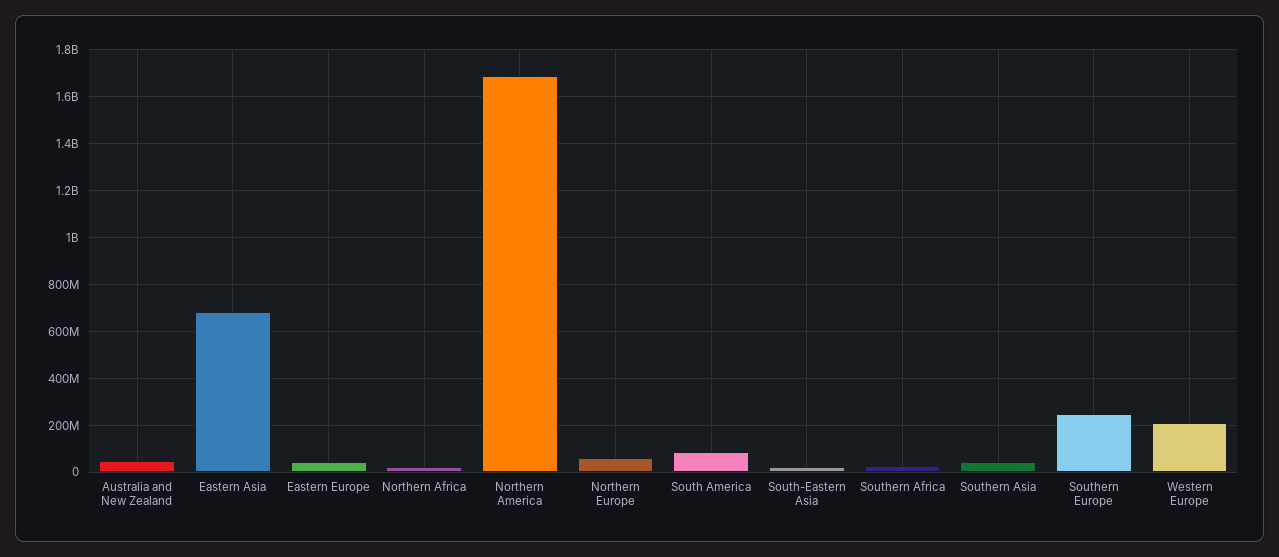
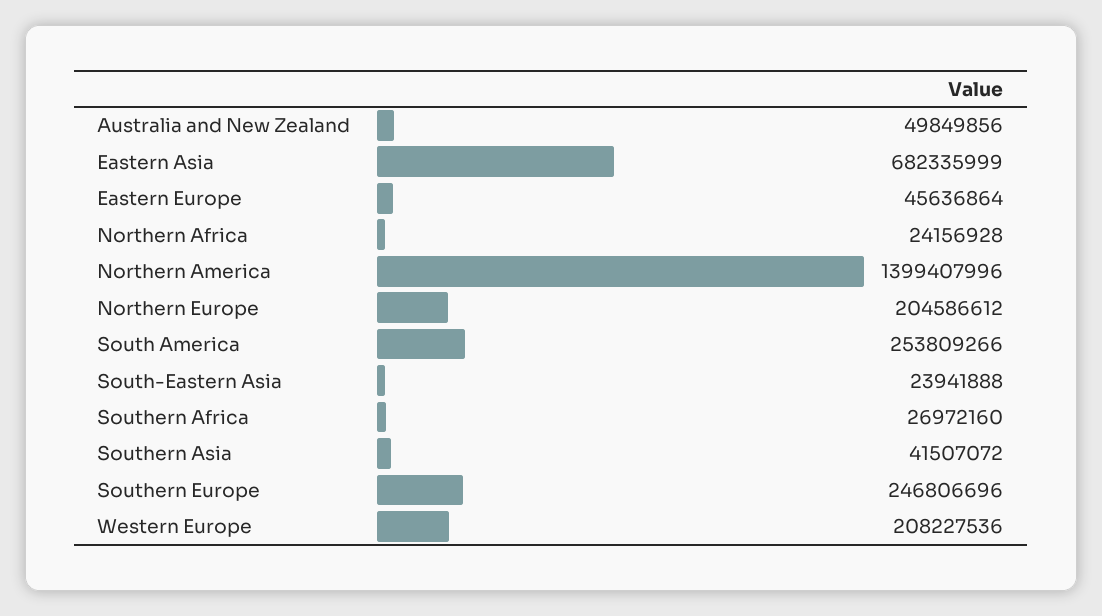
Northern America: 1700000000 -> 1399407996
Northern Europe: 50000000 -> 204586612
South America: 100000000 -> 253809266

